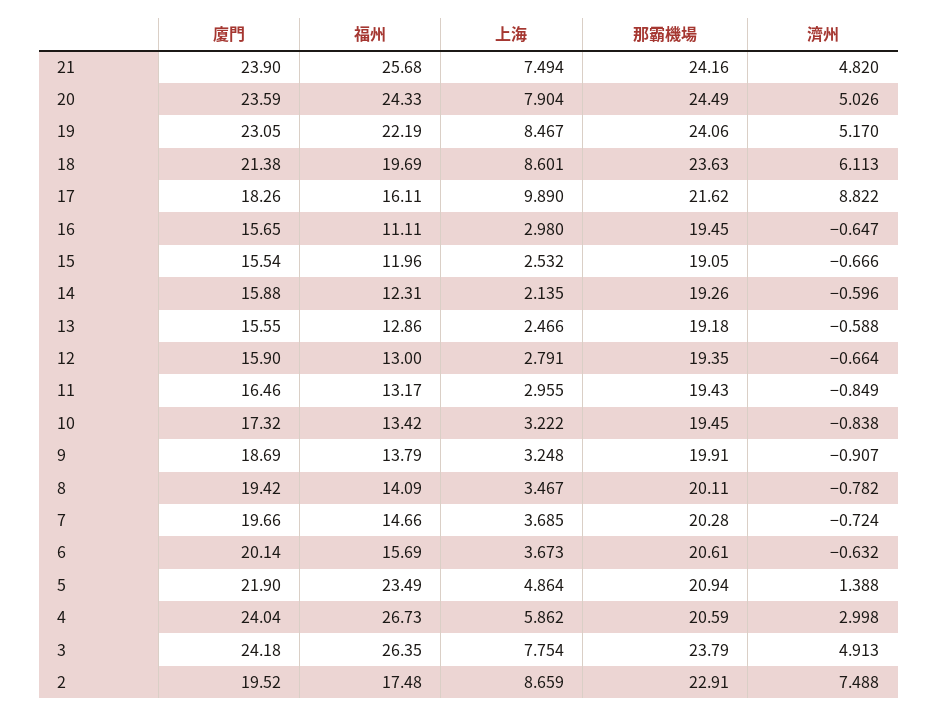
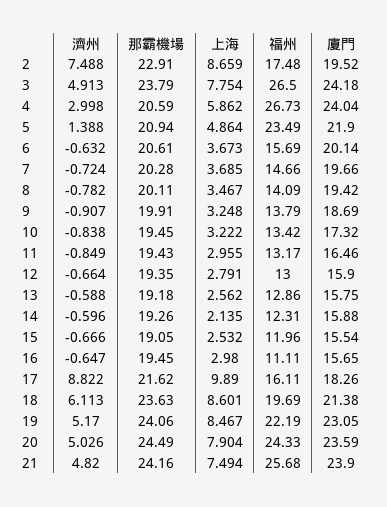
廈門, 13: 15.55 -> 15.75
上海, 13: 2.466 -> 2.562
福州, 3: 26.35 -> 26.5

